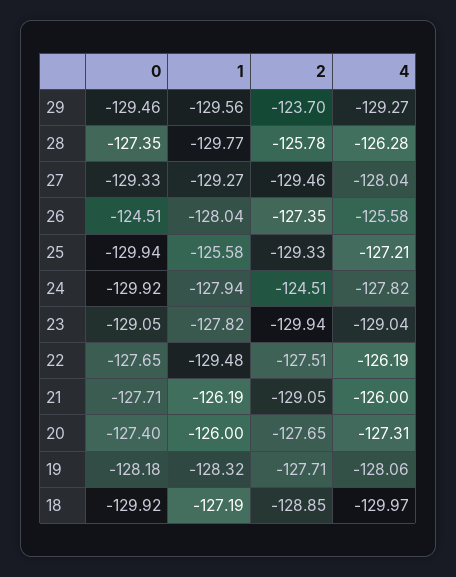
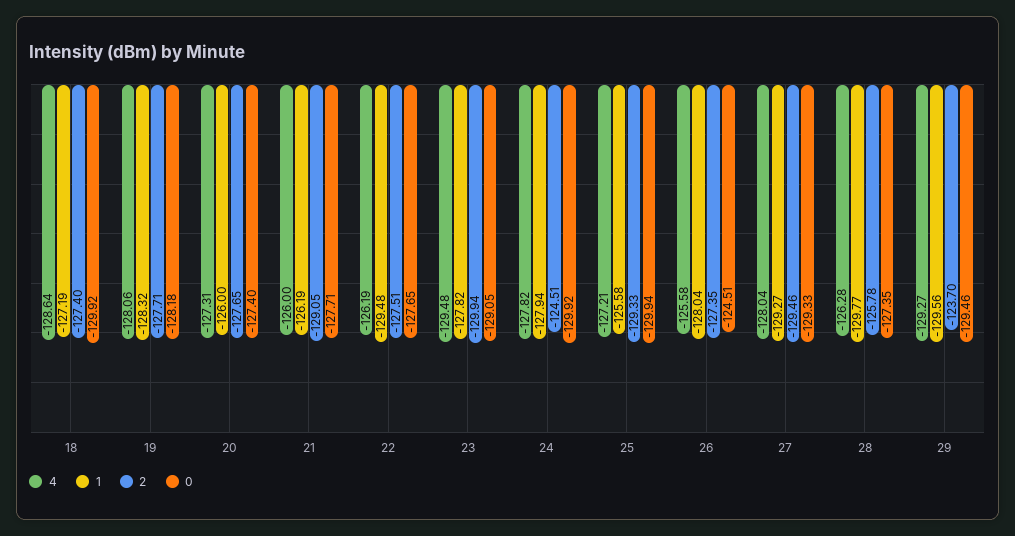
4, 23: -129.04 -> -129.48
2, 18: -128.85 -> -127.4
4, 18: -129.97 -> -128.64

